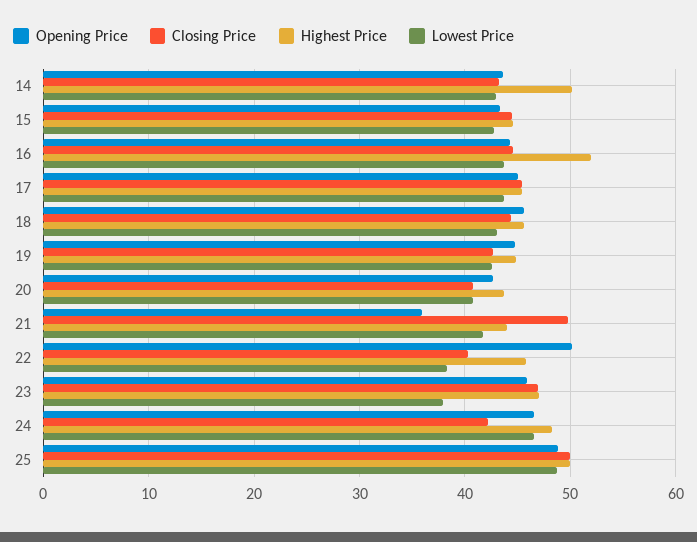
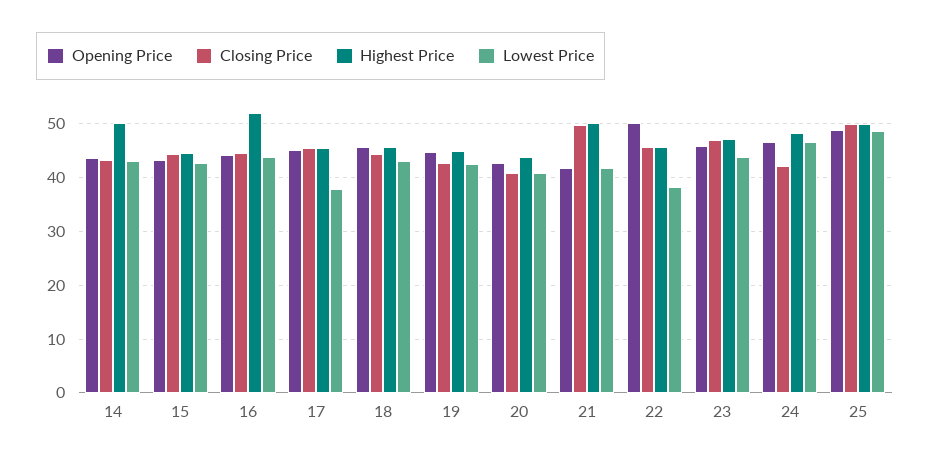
Lowest Price, 17: 44 -> 38
Opening Price, 21: 36 -> 42
Highest Price, 21: 44 -> 50
Closing Price, 22: 40 -> 46
Lowest Price, 23: 38 -> 44

